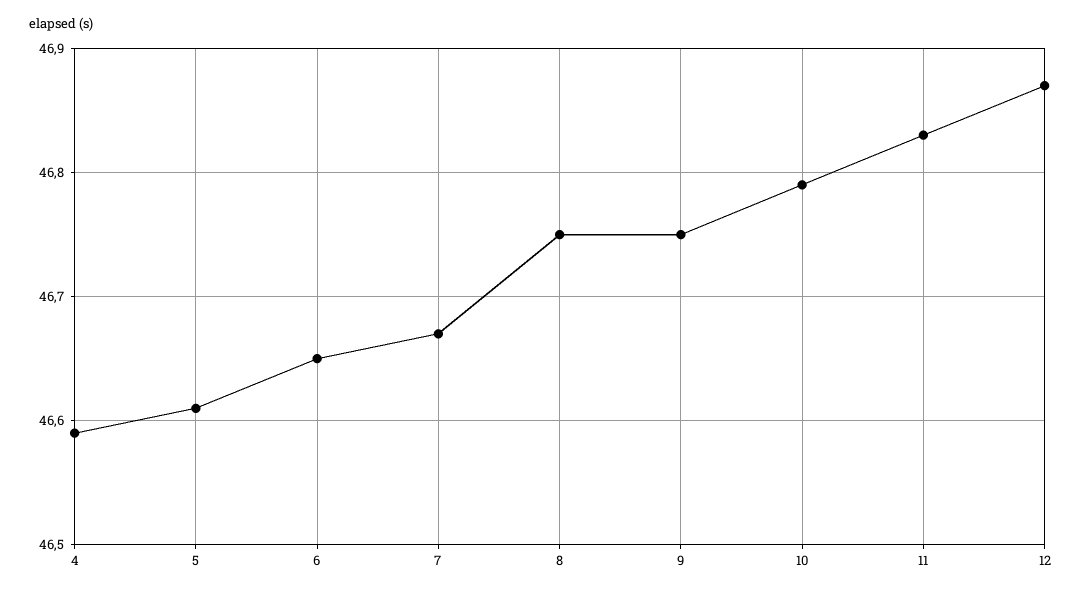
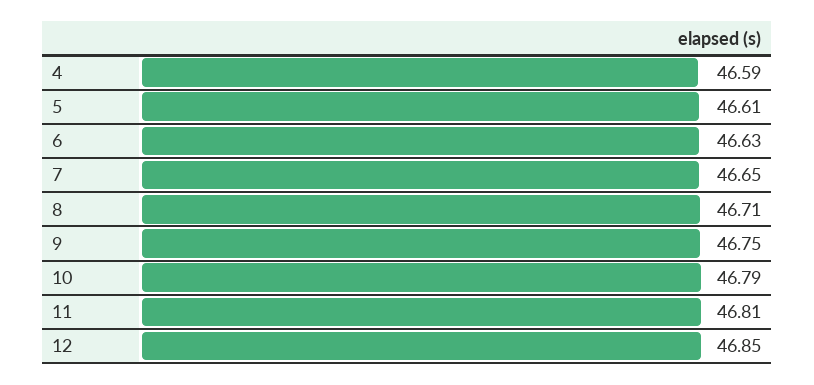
6: 46.65 -> 46.63
7: 46.67 -> 46.65
8: 46.75 -> 46.71
11: 46.83 -> 46.81
12: 46.87 -> 46.85

